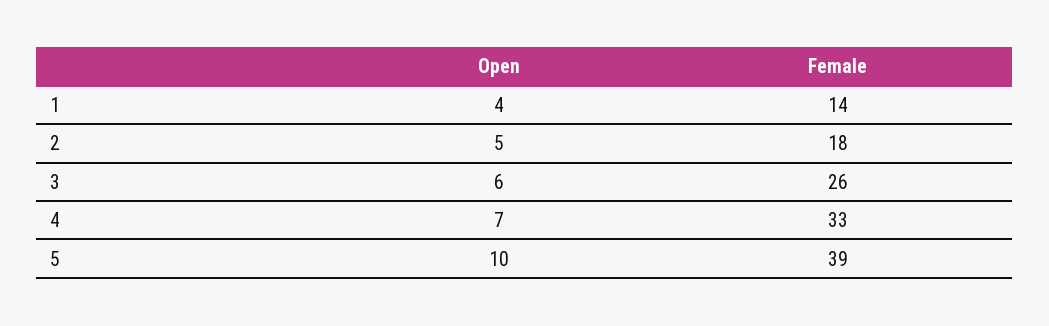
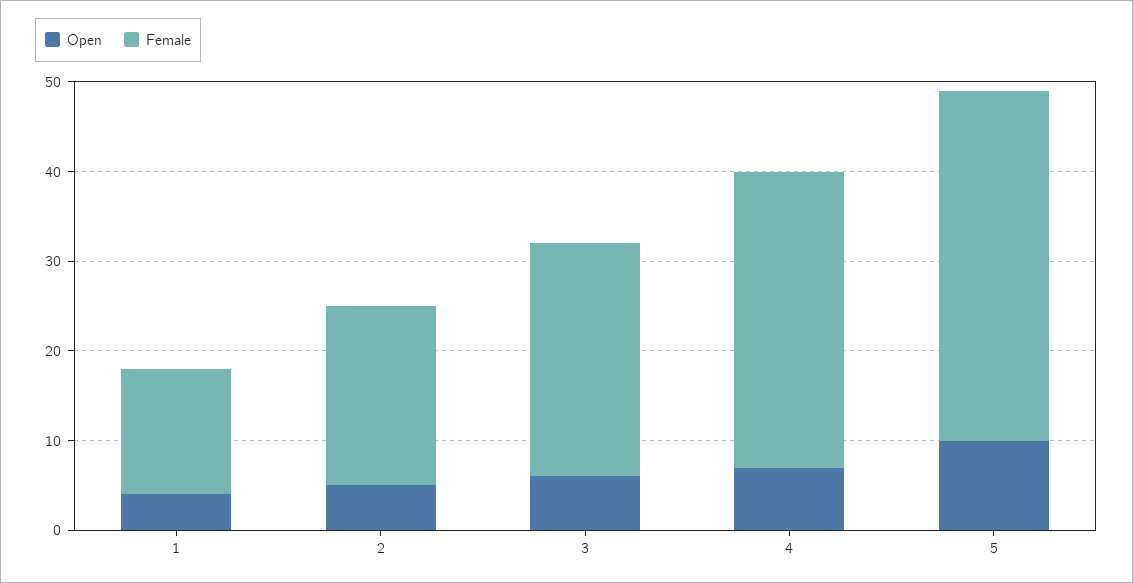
Female, 2: 18 -> 20

